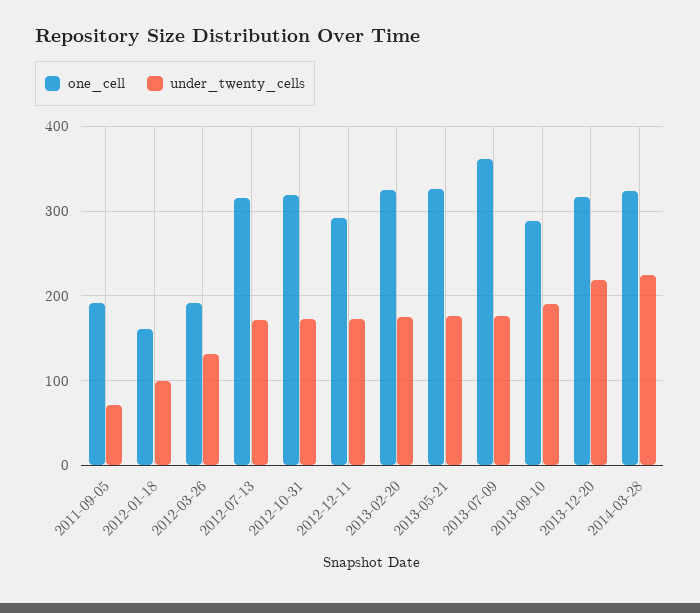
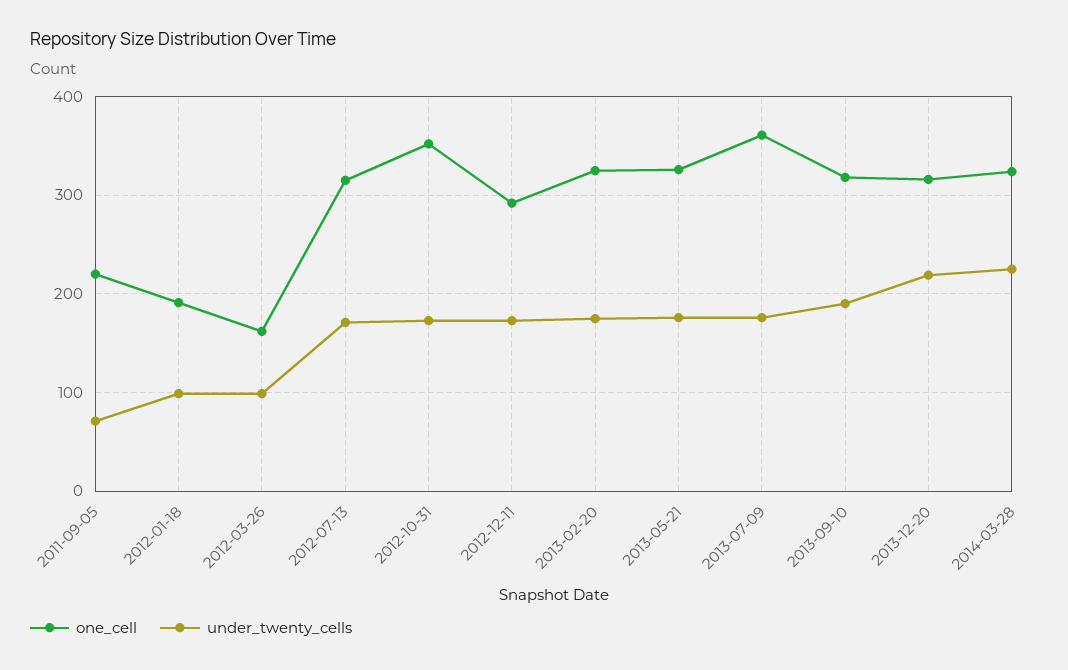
one_cell, 2011-09-05: 190 -> 220
one_cell, 2012-01-18: 160 -> 190
one_cell, 2012-03-26: 190 -> 160
under_twenty_cells, 2012-03-26: 130 -> 100
one_cell, 2012-10-31: 320 -> 350
one_cell, 2013-09-10: 290 -> 320

